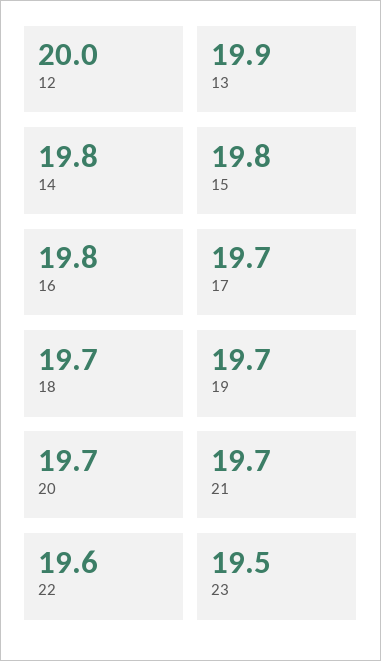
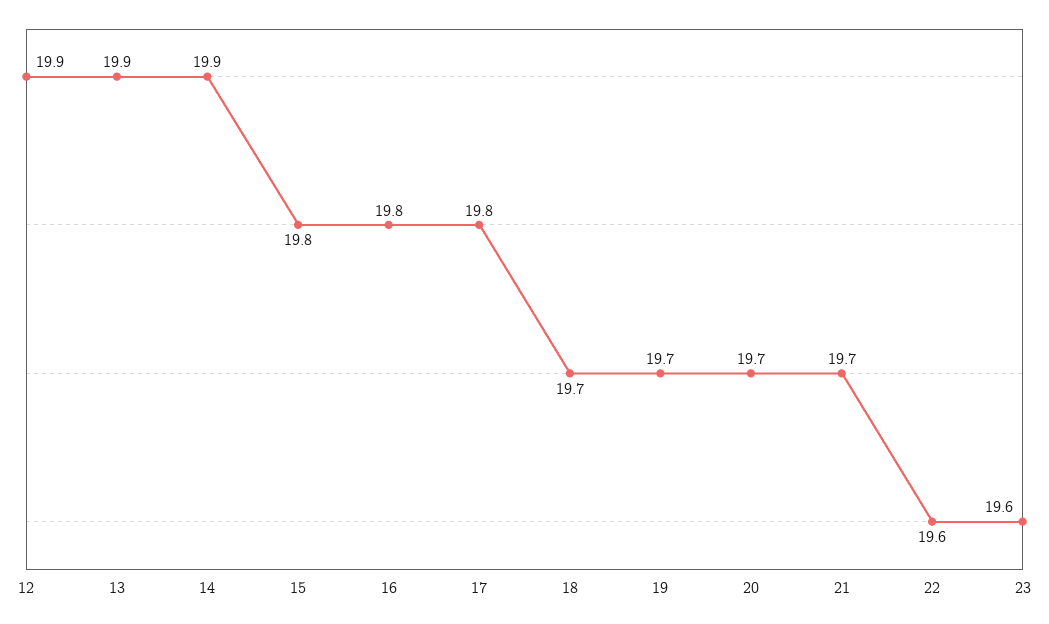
12: 20 -> 19.9
14: 19.8 -> 19.9
17: 19.7 -> 19.8
23: 19.5 -> 19.6

